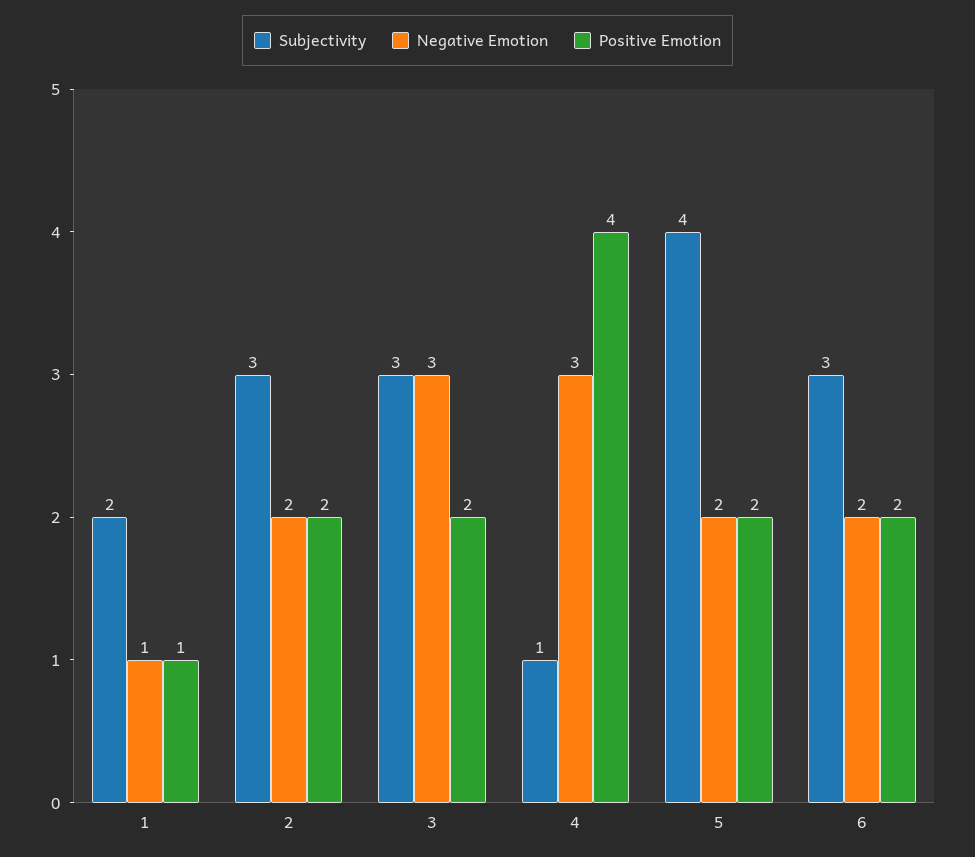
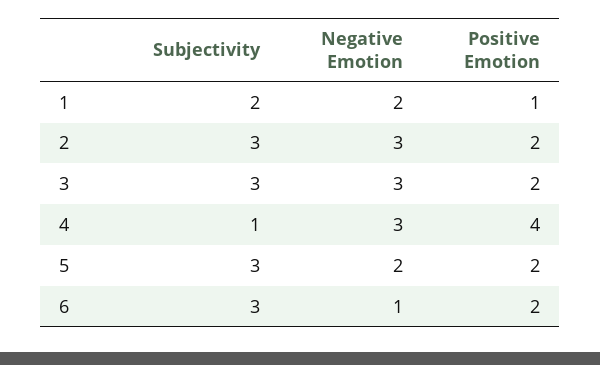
Negative Emotion, 1: 1 -> 2
Negative Emotion, 2: 2 -> 3
Subjectivity, 5: 4 -> 3
Negative Emotion, 6: 2 -> 1

